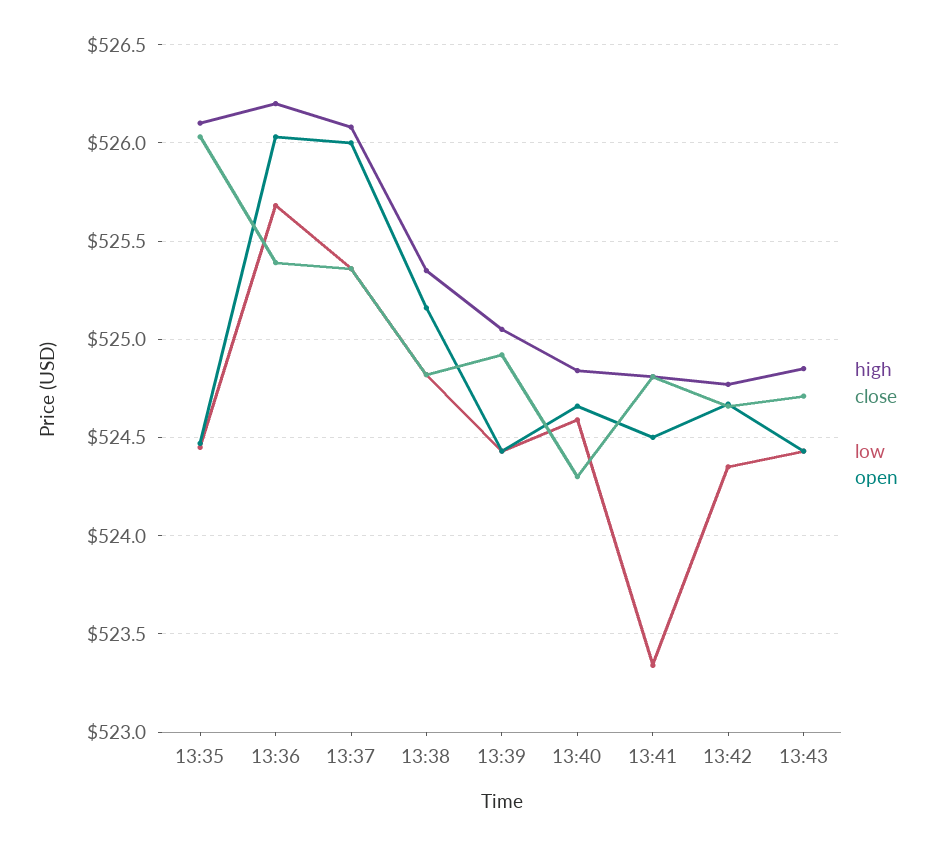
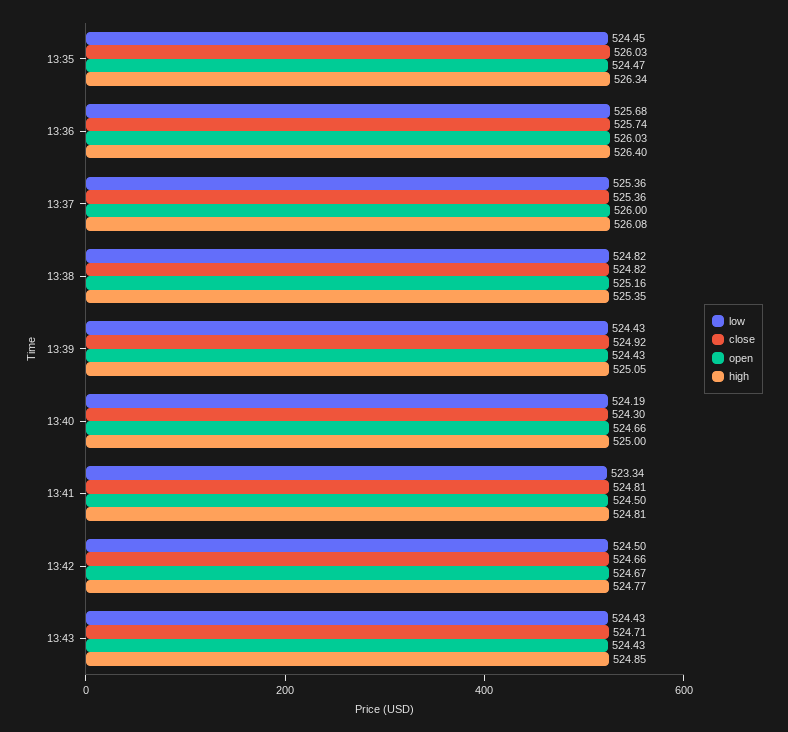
high, 13:35: 526.1 -> 526.34
high, 13:36: 526.2 -> 526.4
close, 13:36: 525.4 -> 525.74
high, 13:40: 524.85 -> 525
low, 13:40: 524.6 -> 524.19
low, 13:42: 524.35 -> 524.5

